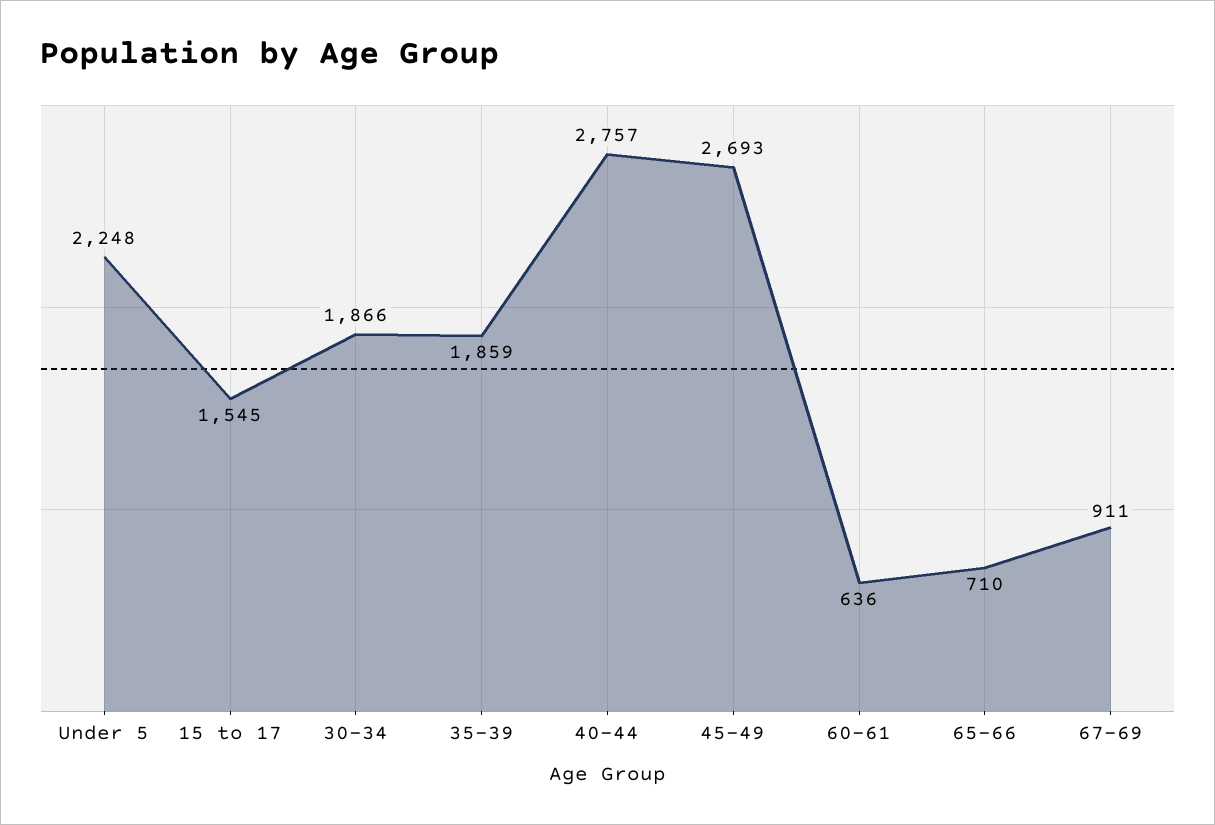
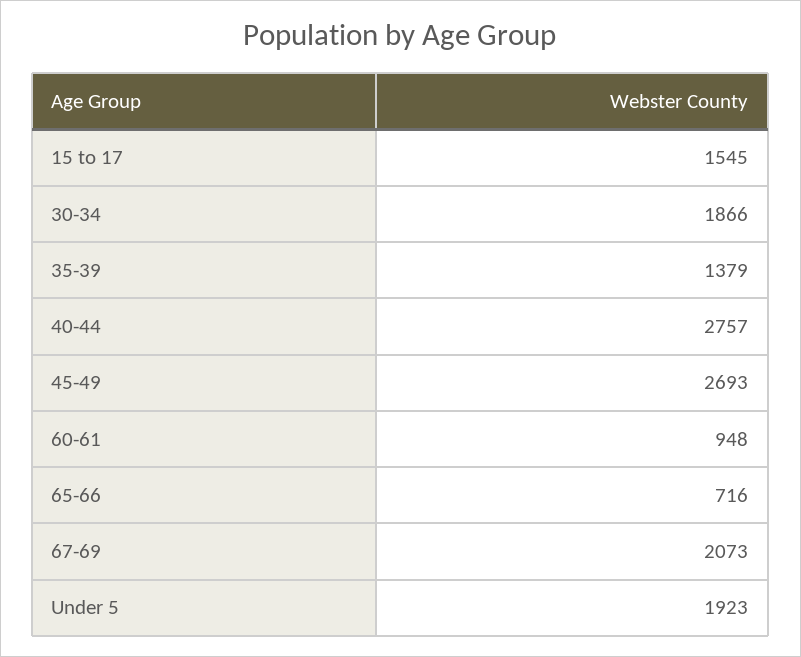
Under 5: 2248 -> 1923
35-39: 1859 -> 1379
60-61: 636 -> 948
65-66: 710 -> 716
67-69: 911 -> 2073

